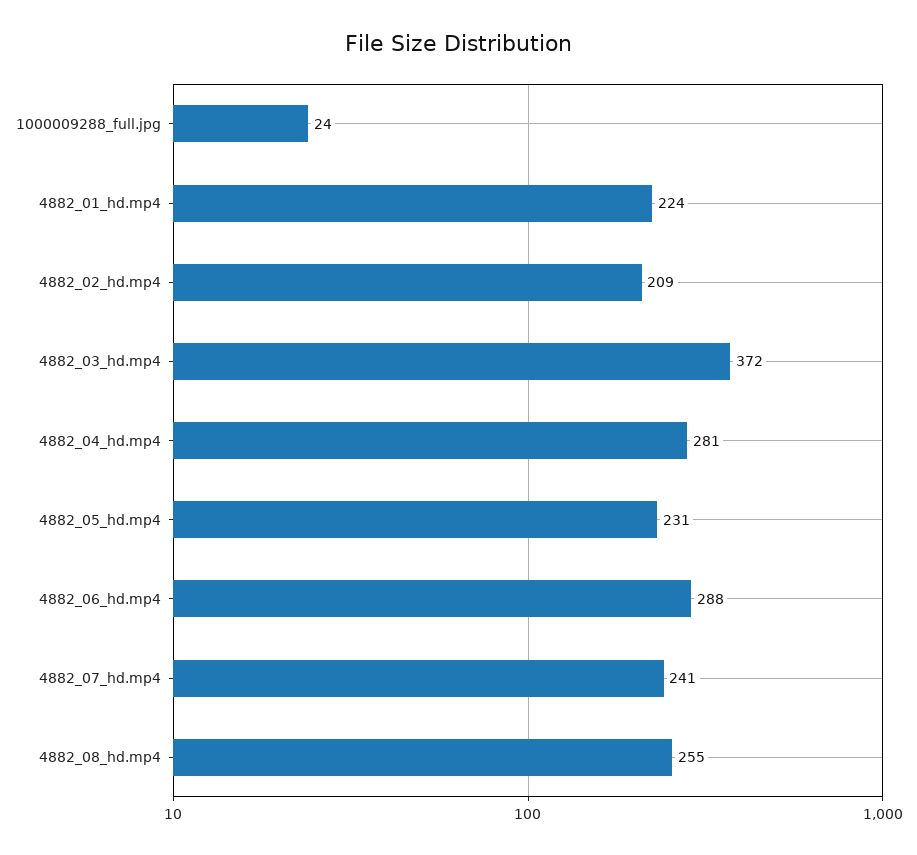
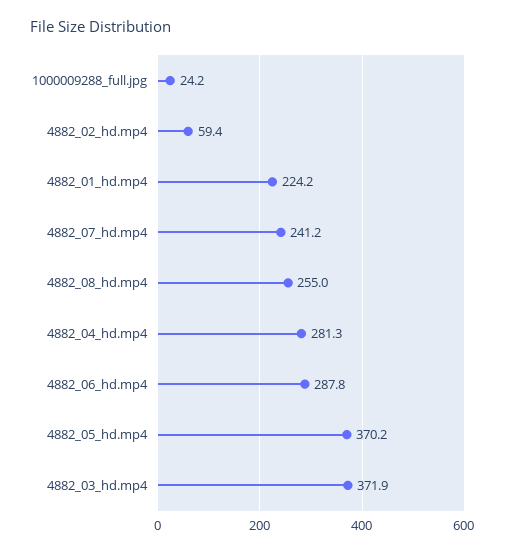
4882_02_hd.mp4: 209 -> 59.4
4882_05_hd.mp4: 231 -> 370.2

